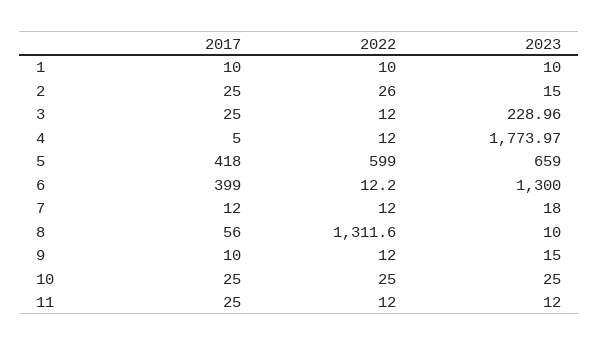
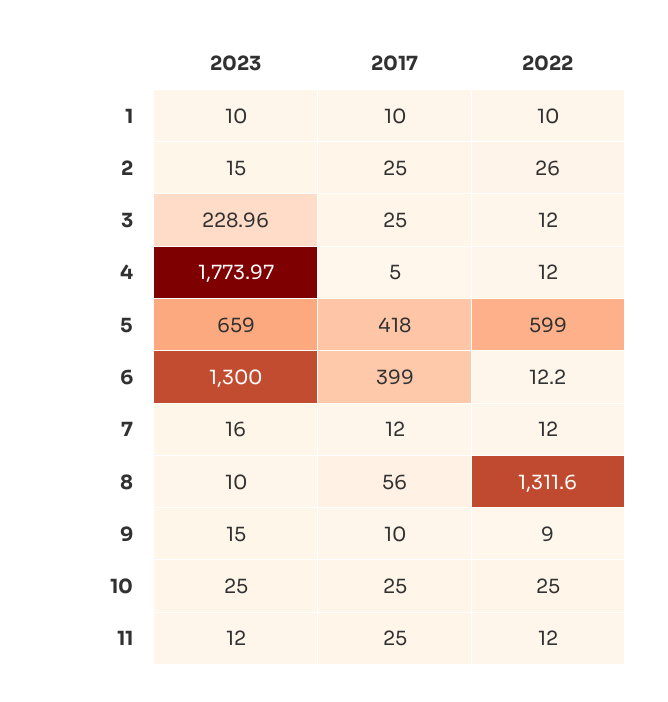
2023, 7: 18 -> 16
2022, 9: 12 -> 9

